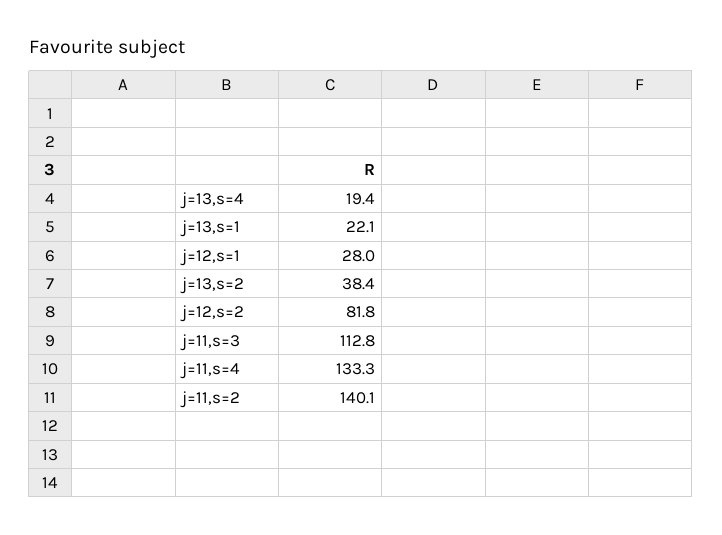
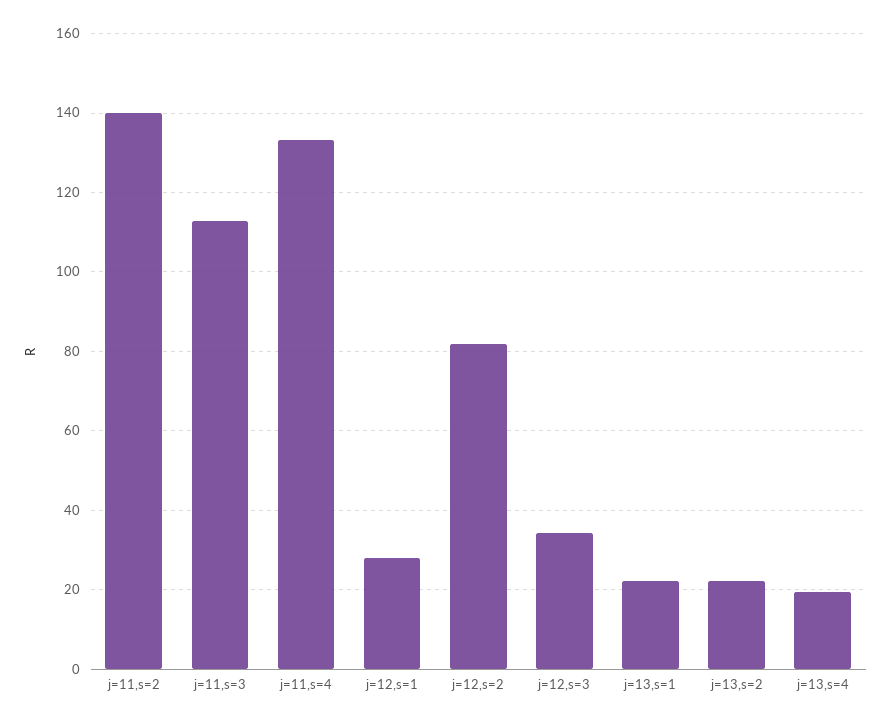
j=13,s=2: 38.4 -> 22
j=12,s=3: none -> 34

